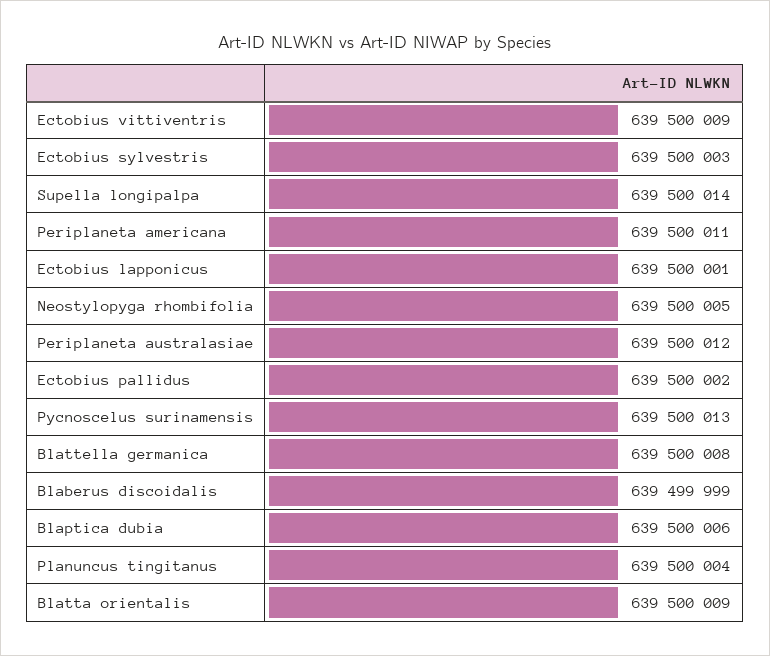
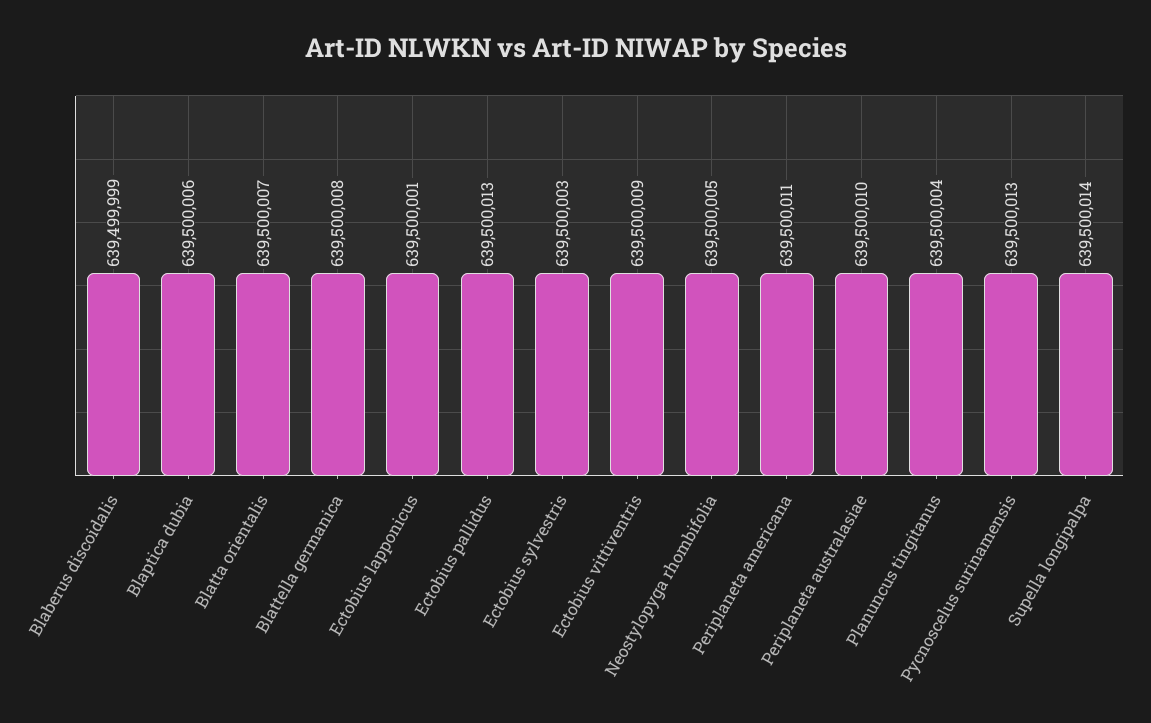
Periplaneta australasiae: 639500012 -> 639500010
Ectobius pallidus: 639500002 -> 639500013
Blatta orientalis: 639500009 -> 639500007

